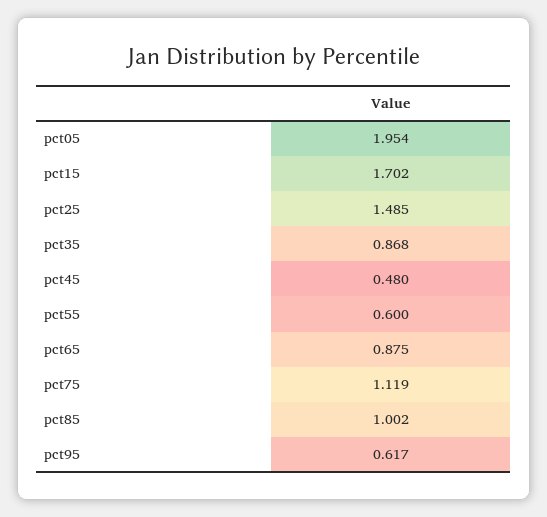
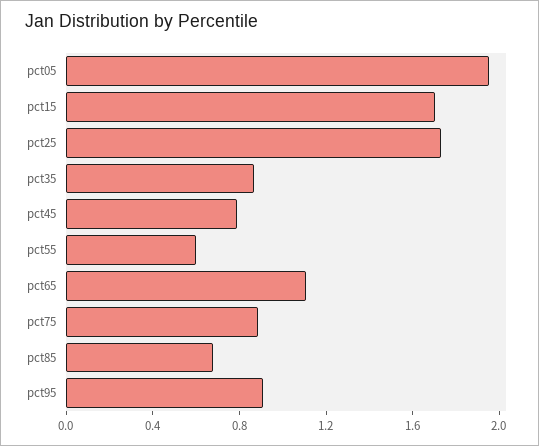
pct25: 1.485 -> 1.7
pct45: 0.48 -> 0.8
pct65: 0.875 -> 1.1
pct75: 1.119 -> 0.9
pct85: 1.002 -> 0.7
pct95: 0.617 -> 0.9

